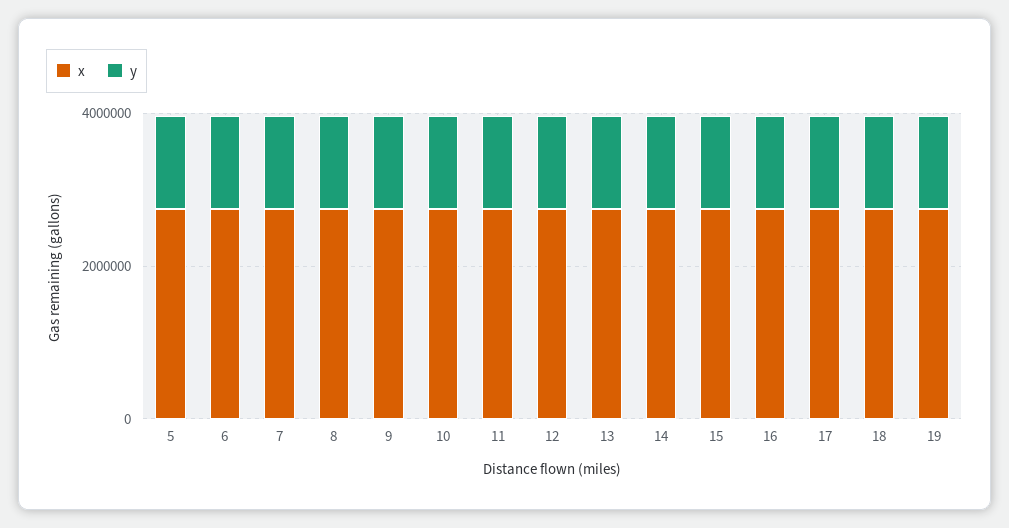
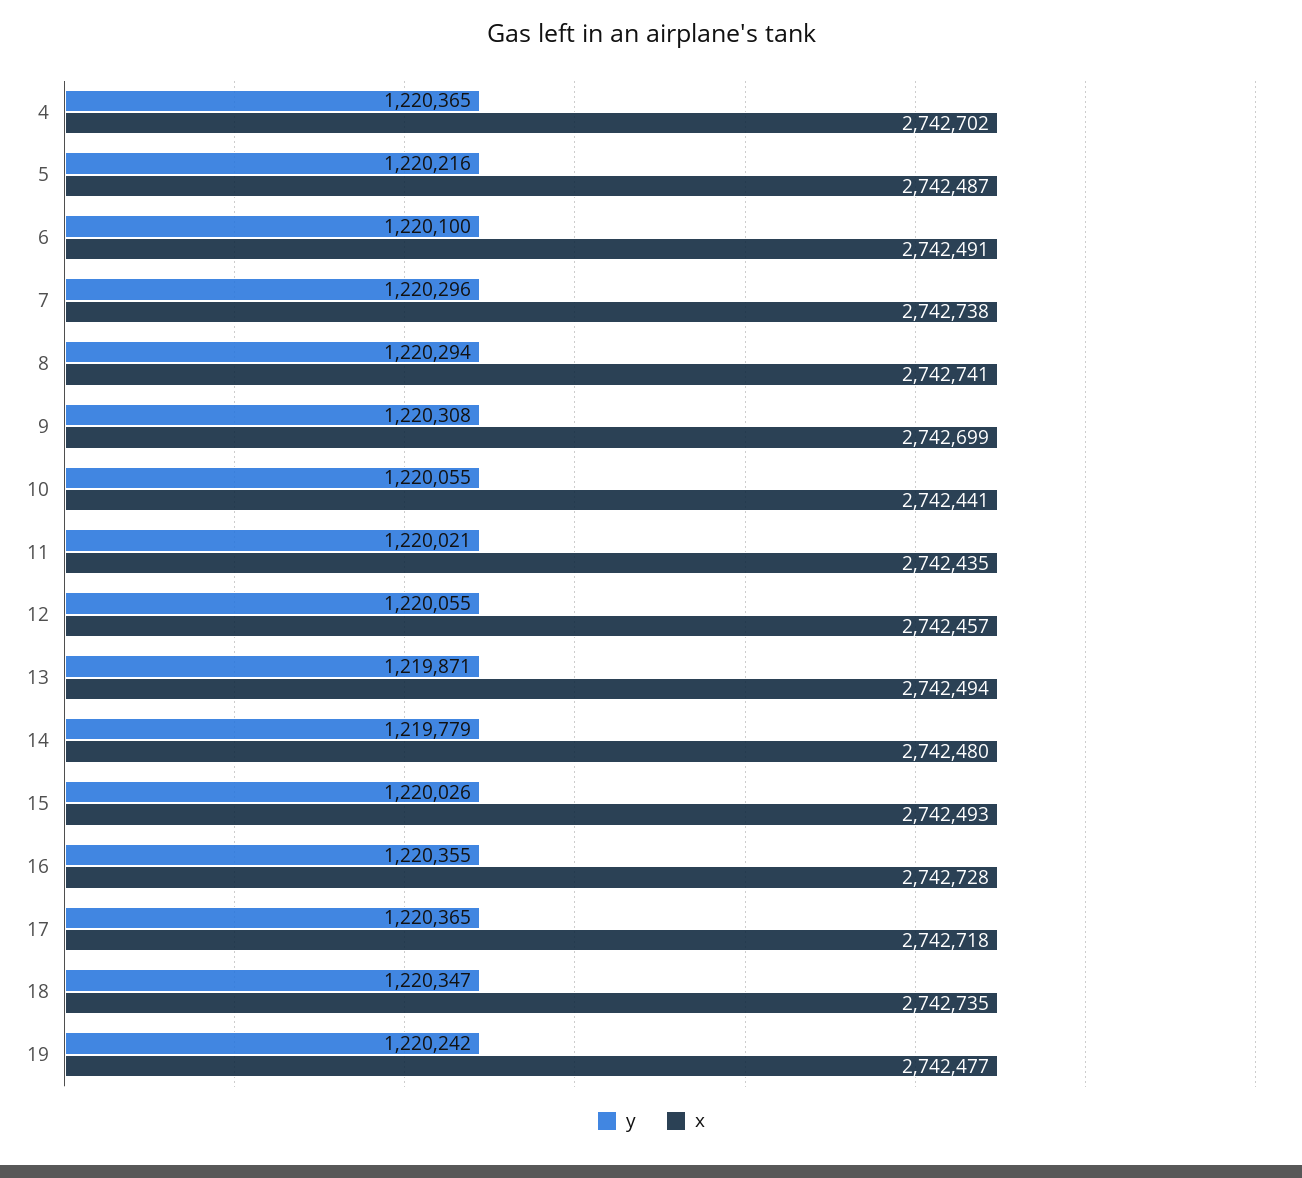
y, 4: none -> 1220365
x, 4: none -> 2742702

